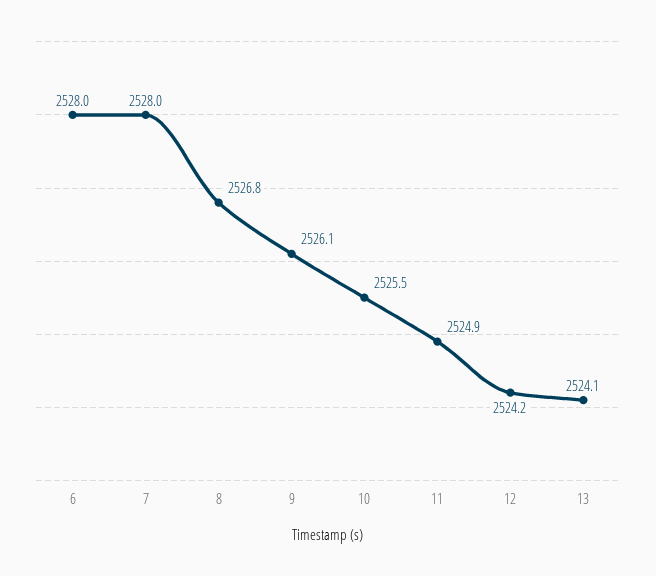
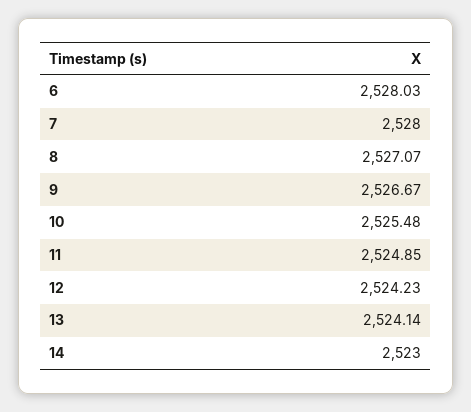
8: 2526.8 -> 2527.07
9: 2526.1 -> 2526.67
14: none -> 2523

